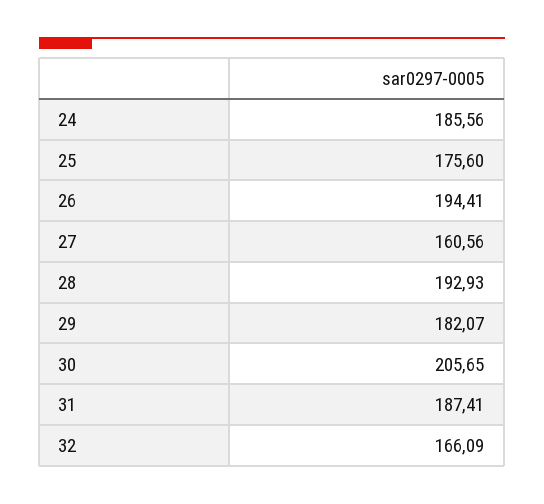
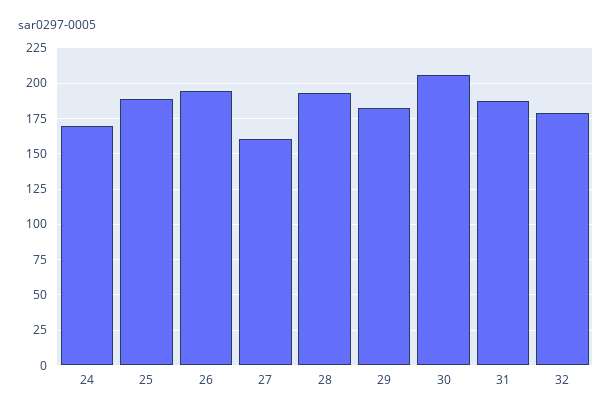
24: 185.56 -> 170
25: 175.6 -> 190
32: 166.09 -> 180

